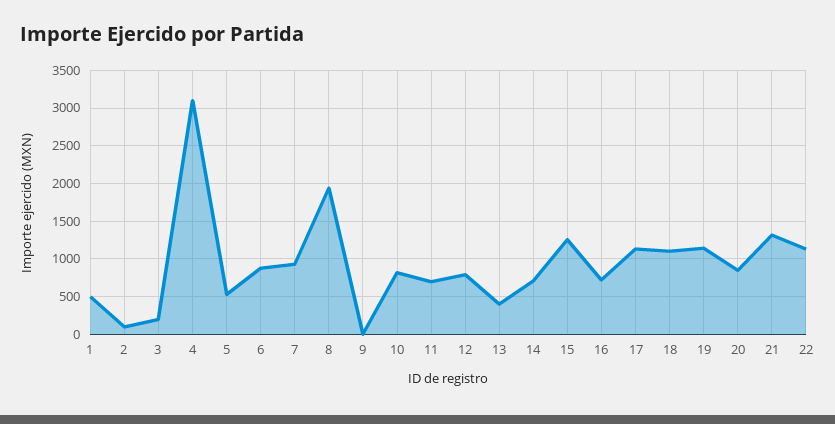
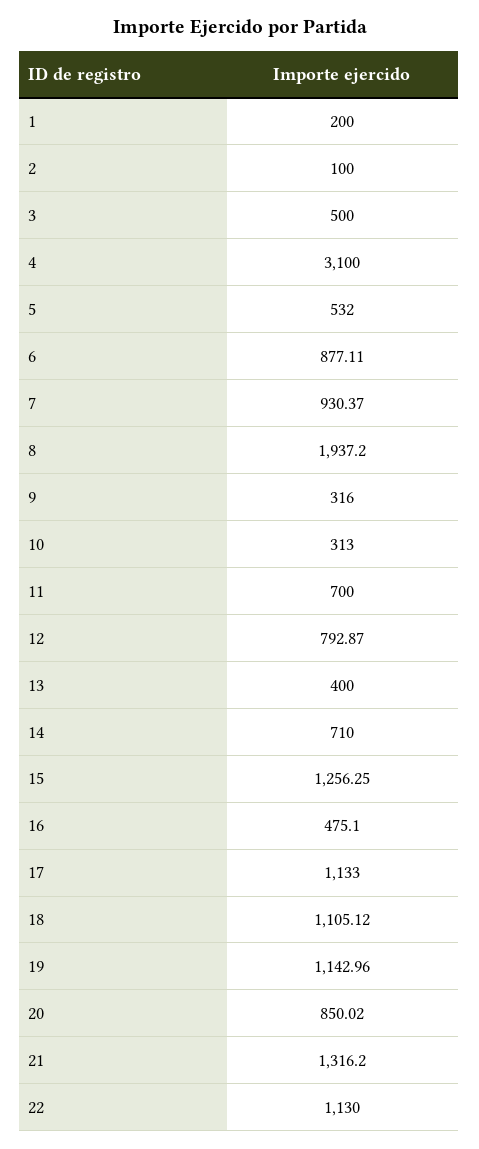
1: 500 -> 200
3: 200 -> 500
9: 0 -> 316
10: 800 -> 313
16: 700 -> 475.1

